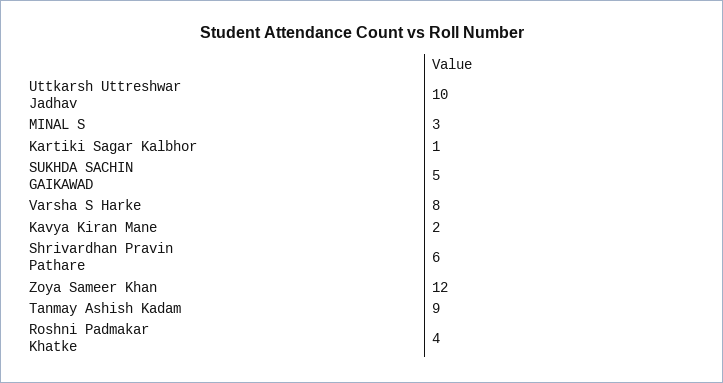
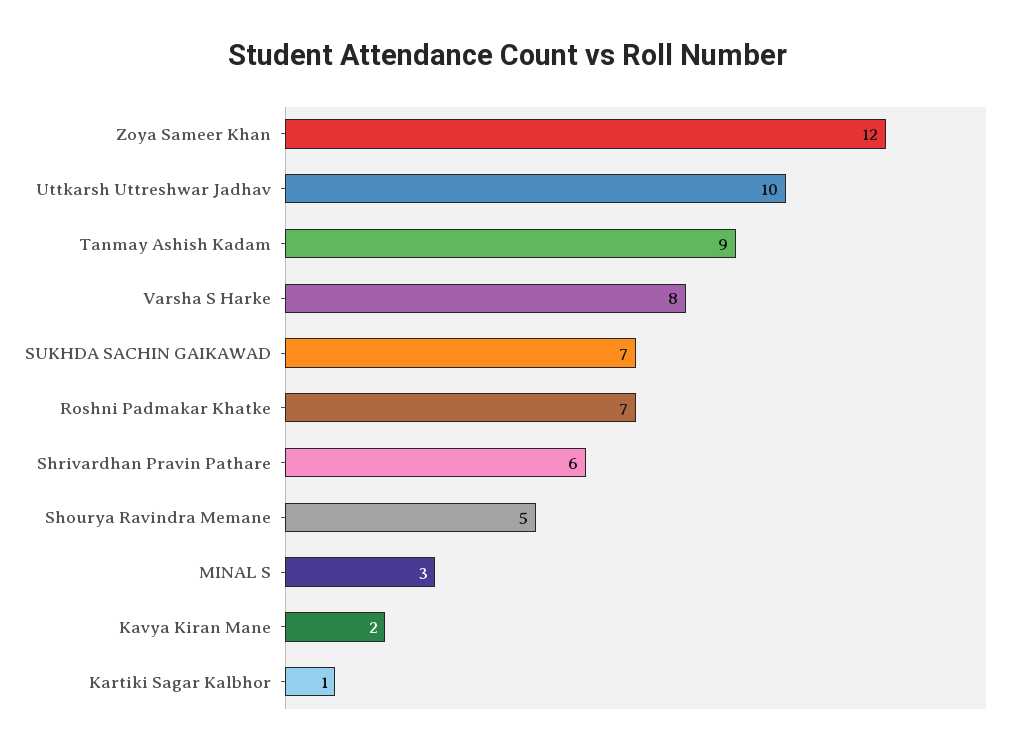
SUKHDA SACHIN GAIKAWAD: 5 -> 7
Roshni Padmakar Khatke: 4 -> 7
Shourya Ravindra Memane: none -> 5

